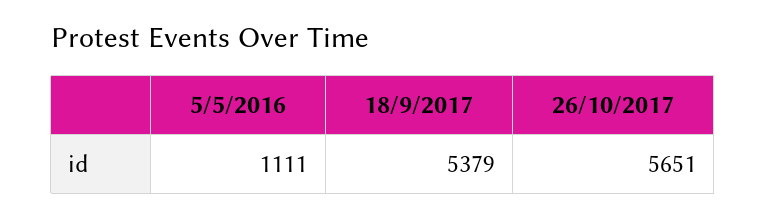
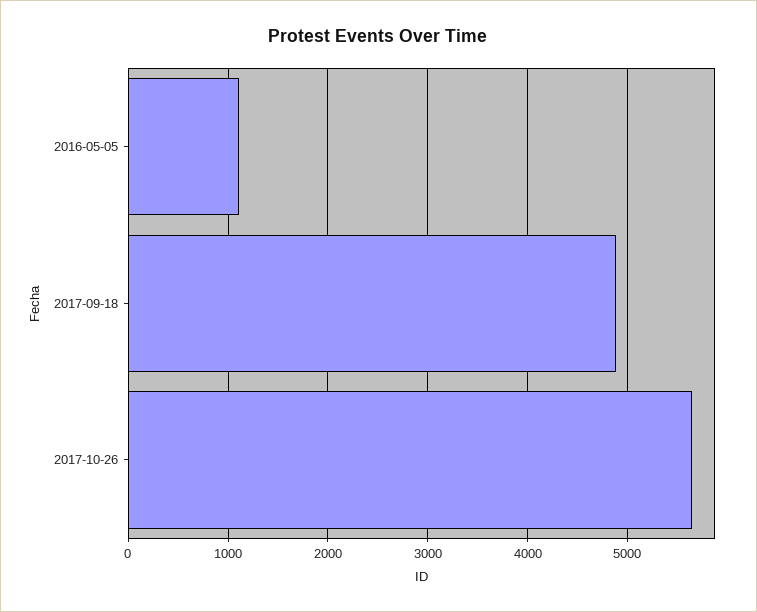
18/9/2017: 5379 -> 4900

